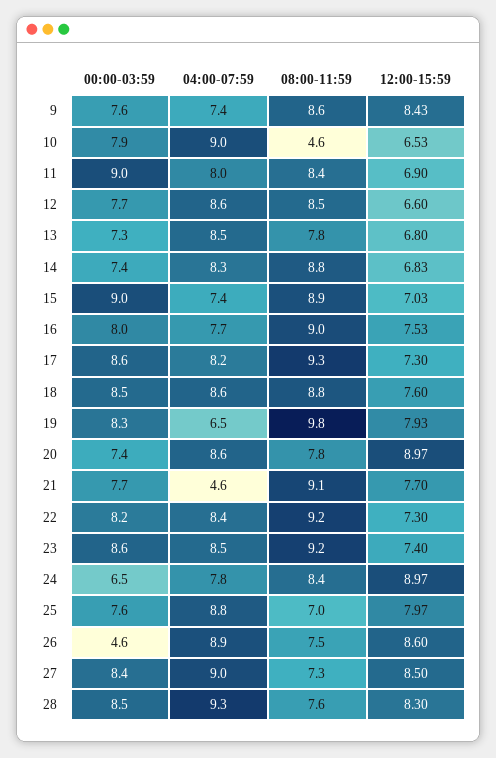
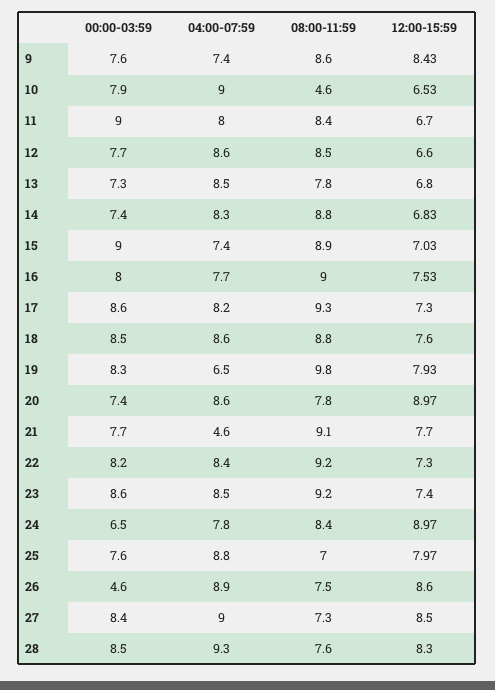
12:00-15:59, 11: 6.9 -> 6.7

